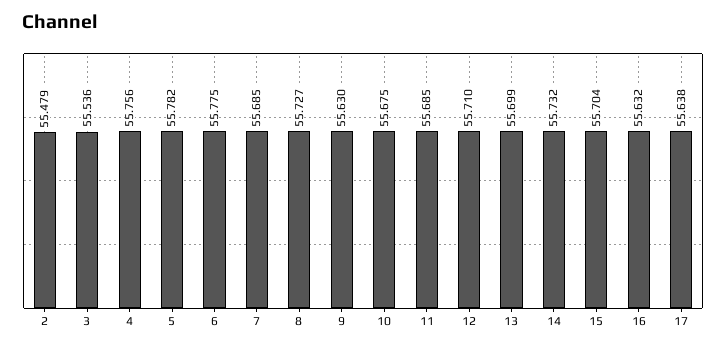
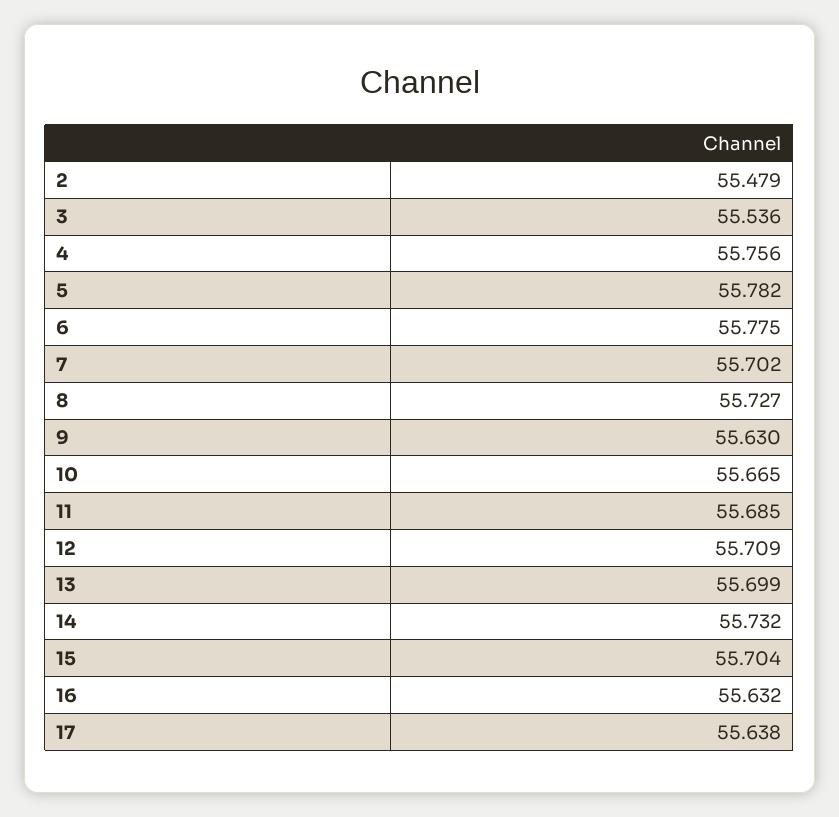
7: 55.685 -> 55.702
10: 55.675 -> 55.665
12: 55.71 -> 55.709

